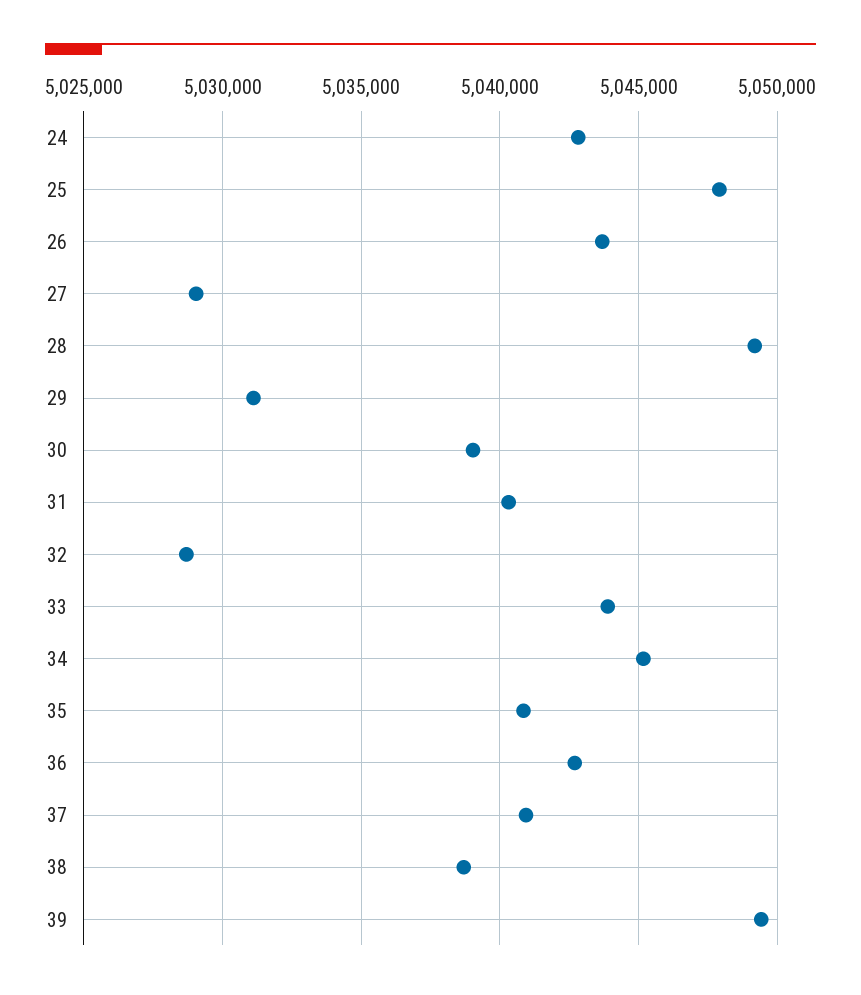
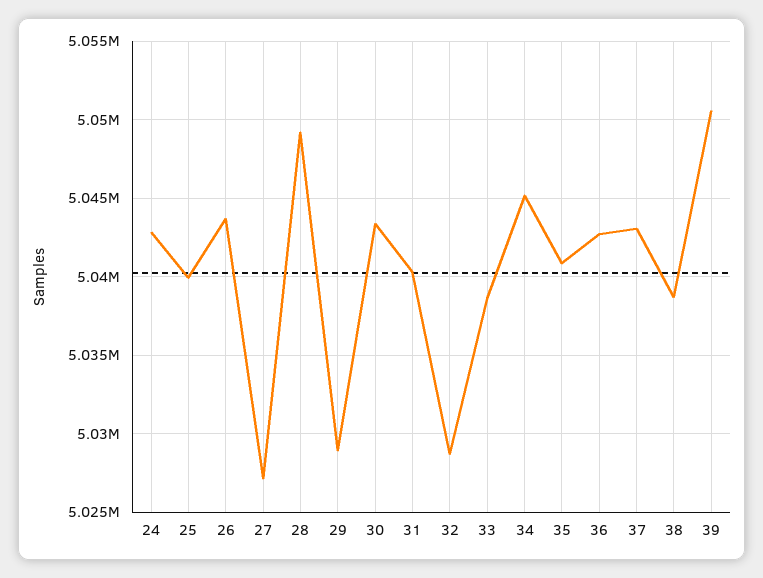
25: 5048000 -> 5040000
27: 5029000 -> 5027000
29: 5031000 -> 5029000
30: 5039000 -> 5043500
33: 5044000 -> 5038500
37: 5041000 -> 5043000
39: 5049500 -> 5050500

